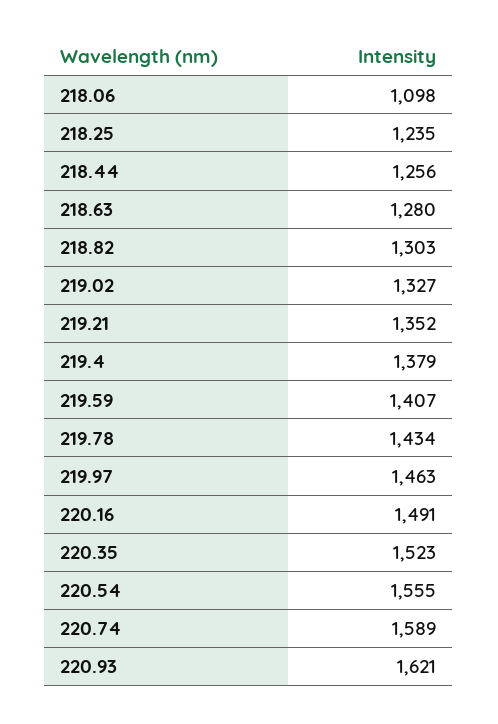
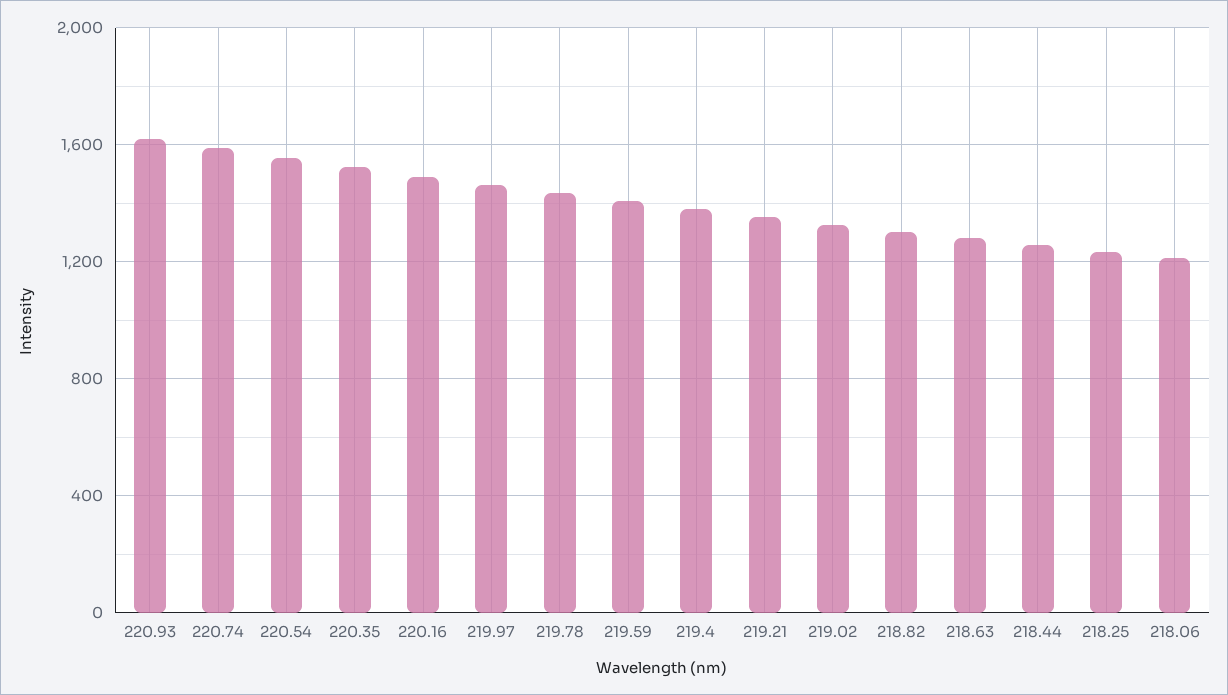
218.06: 1098 -> 1200

